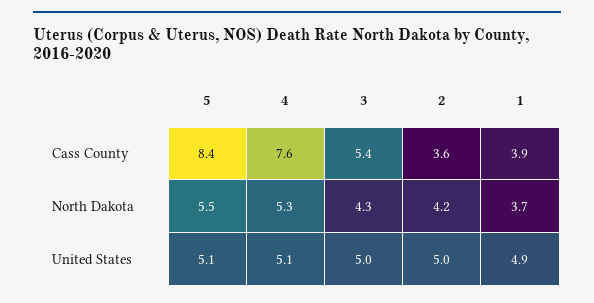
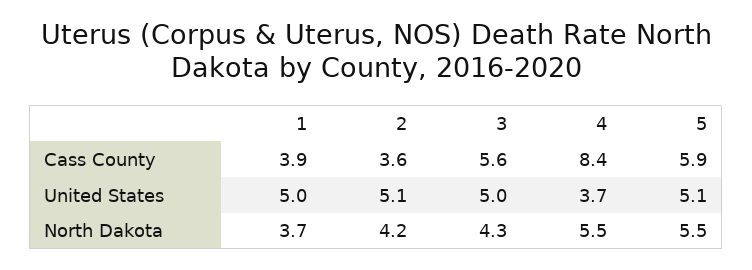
5, Cass County: 8.4 -> 5.9
4, Cass County: 7.6 -> 8.4
3, Cass County: 5.4 -> 5.6
4, North Dakota: 5.3 -> 5.5
4, United States: 5.1 -> 3.7
2, United States: 5 -> 5.1
1, United States: 4.9 -> 5

